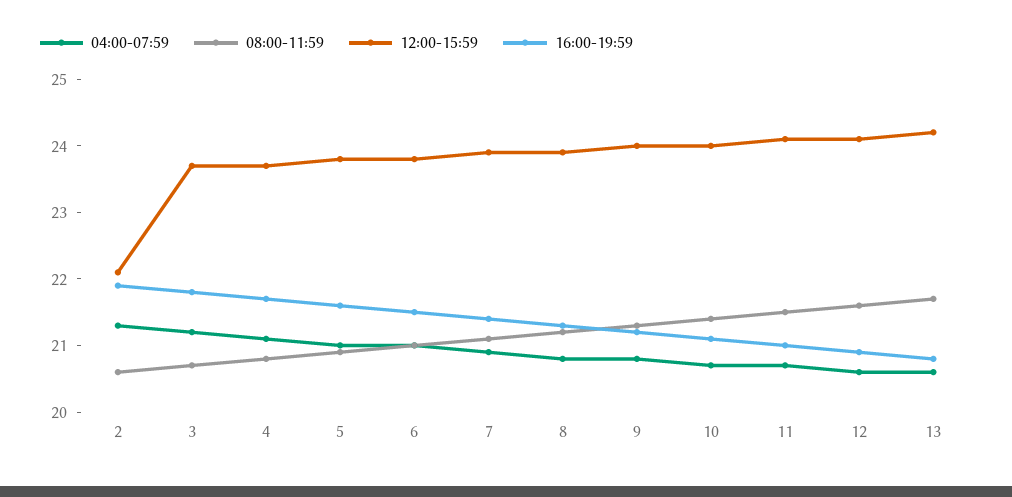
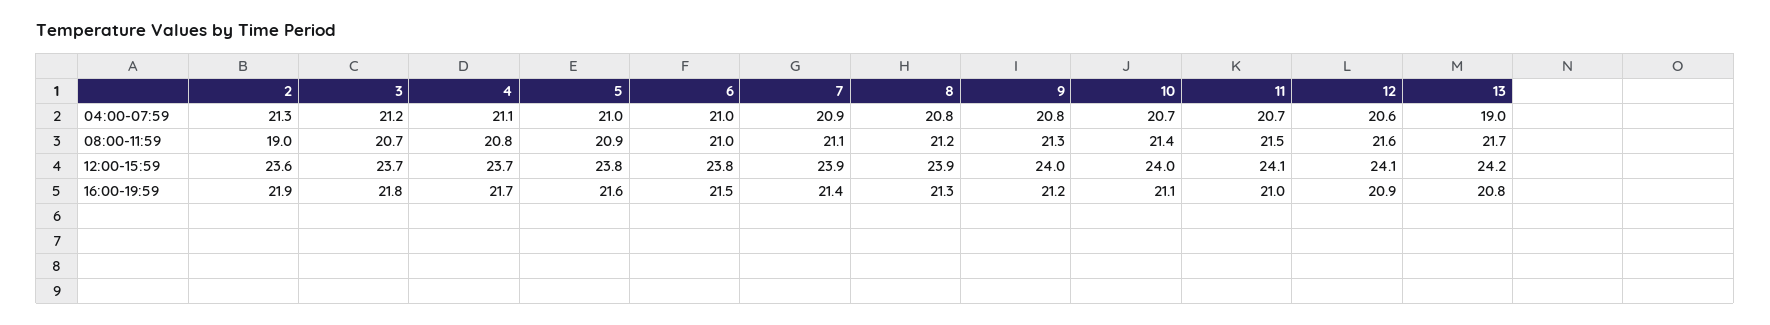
08:00-11:59, 2: 20.5 -> 19
12:00-15:59, 2: 22 -> 23.6
04:00-07:59, 13: 20.5 -> 19

